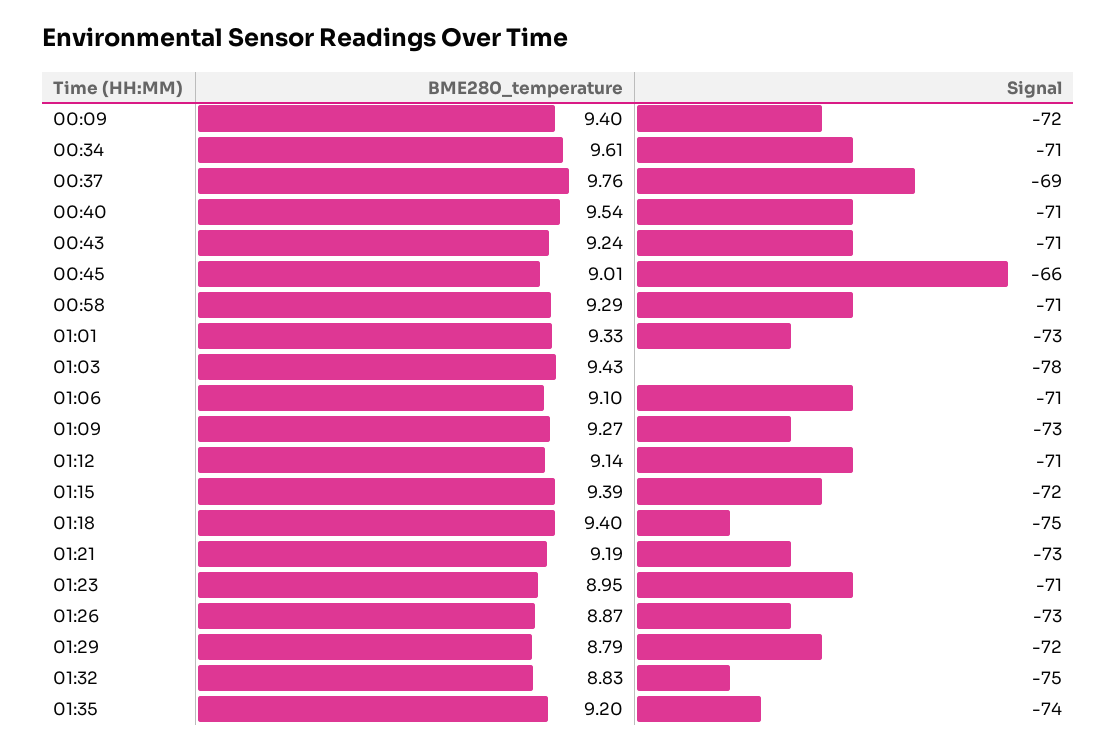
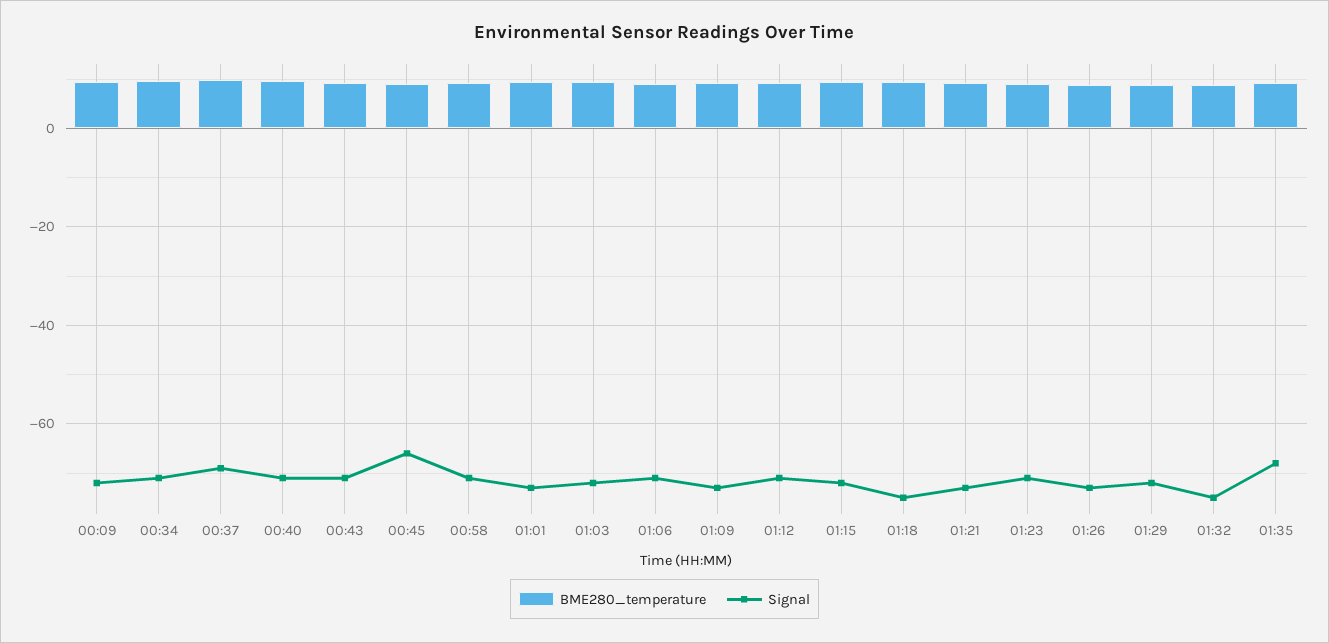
Signal, 01:03: -78 -> -72
Signal, 01:35: -74 -> -68

